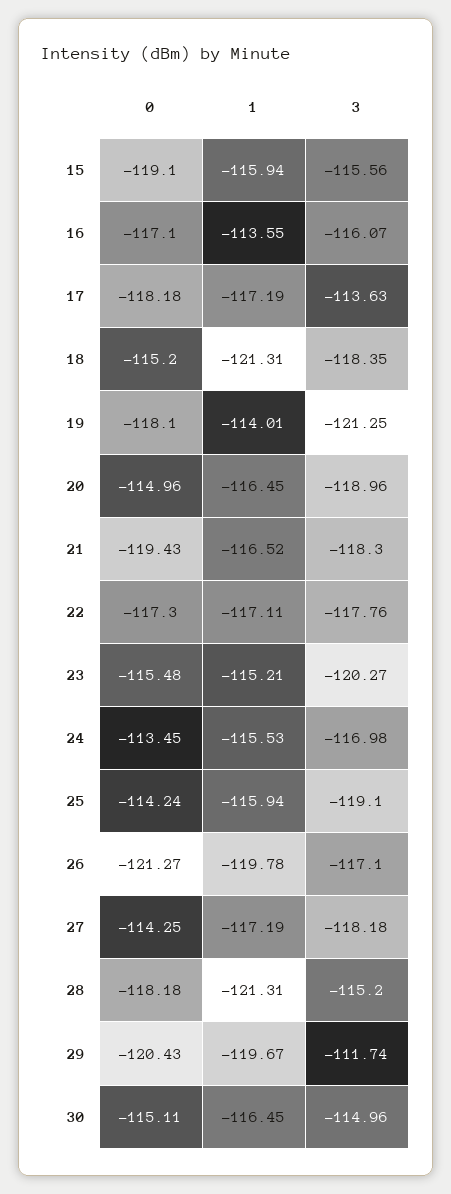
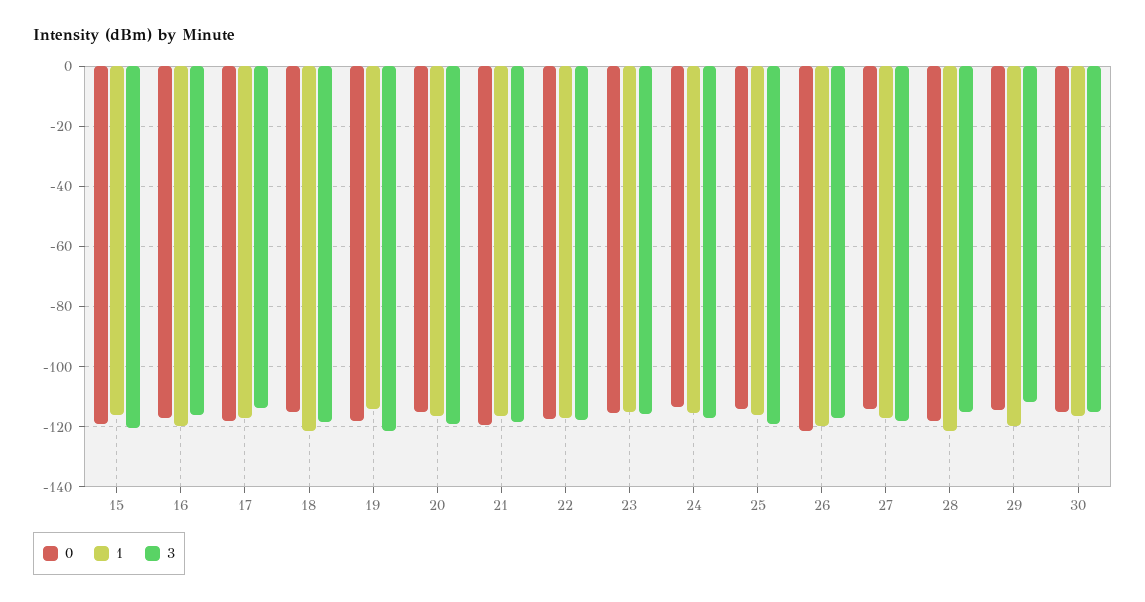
3, 15: -115.56 -> -120
1, 16: -113.55 -> -120
3, 23: -120.27 -> -116
0, 29: -120.43 -> -114

